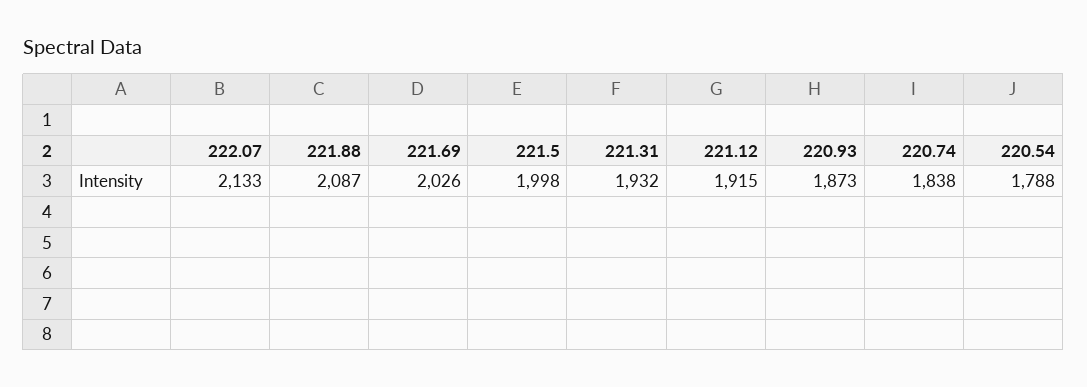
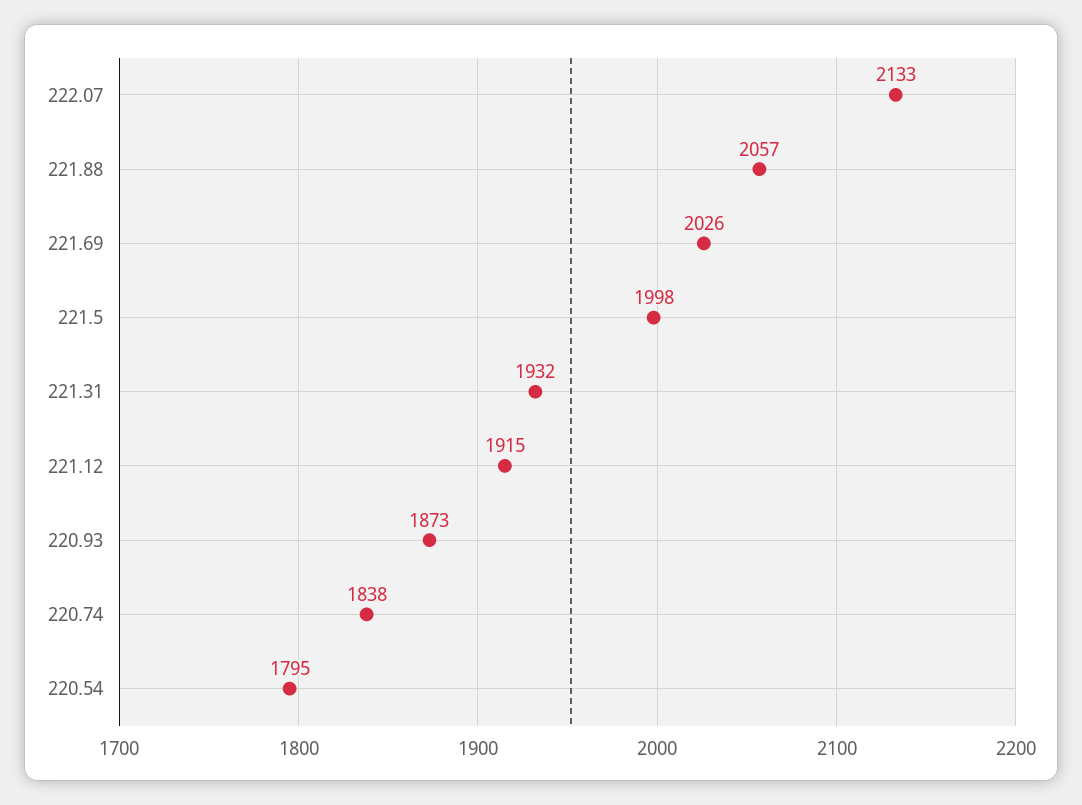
221.88: 2087 -> 2057
220.54: 1788 -> 1795

